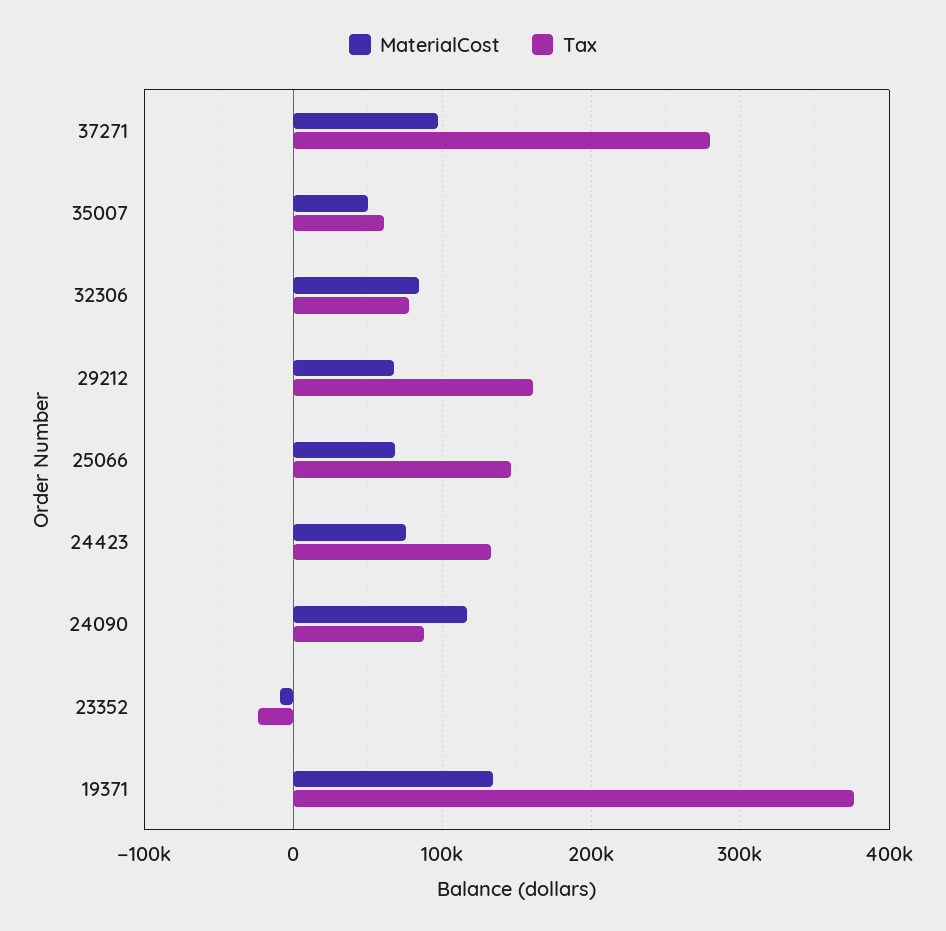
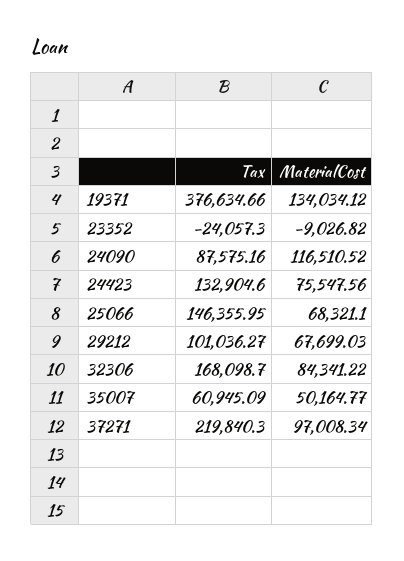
Tax, 37271: 280000 -> 219840.3
Tax, 32306: 80000 -> 168098.7
Tax, 29212: 160000 -> 101036.27

